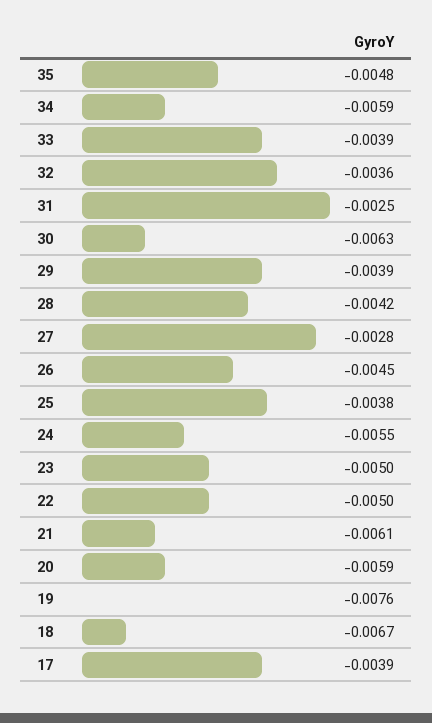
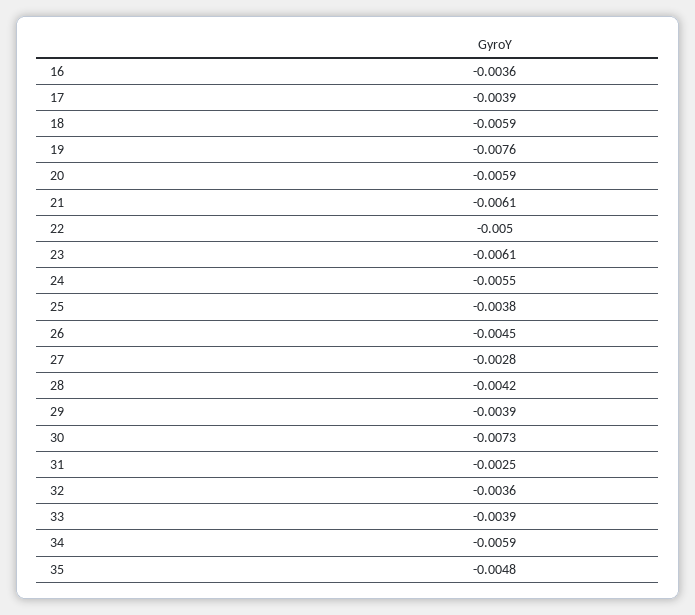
30: -0.0063 -> -0.0073
23: -0.005 -> -0.0061
18: -0.0067 -> -0.0059
16: none -> -0.0036

